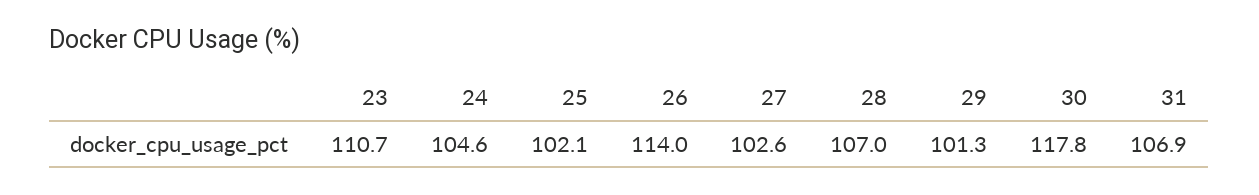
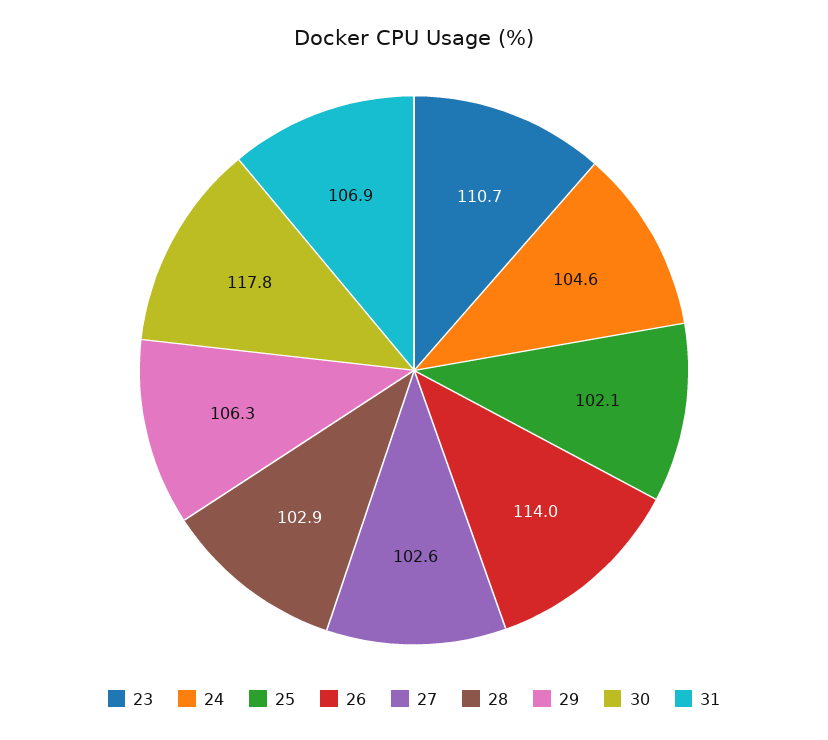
28: 107 -> 102.9
29: 101.3 -> 106.3

